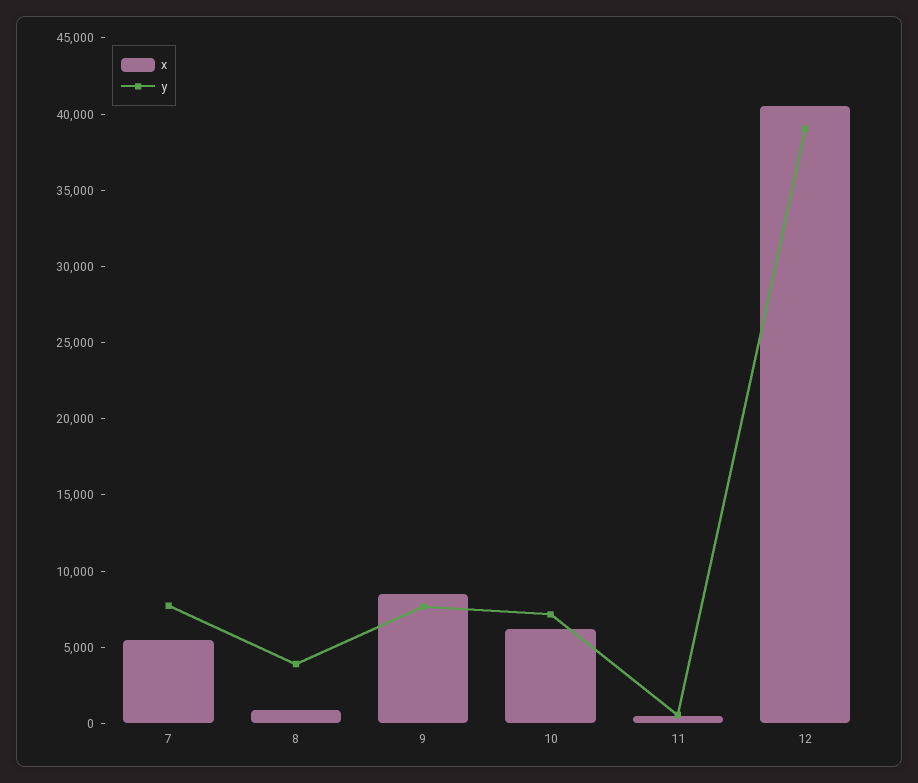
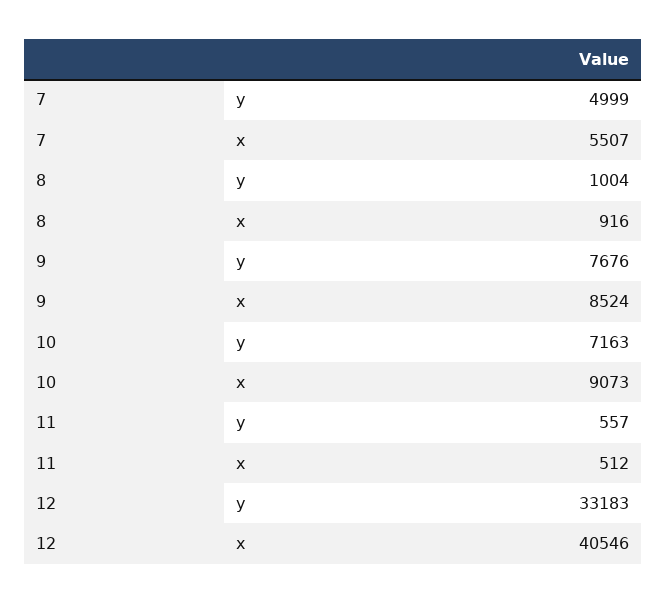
y, 7: 8000 -> 4999
y, 8: 4000 -> 1004
x, 10: 6000 -> 9073
y, 12: 39000 -> 33183

